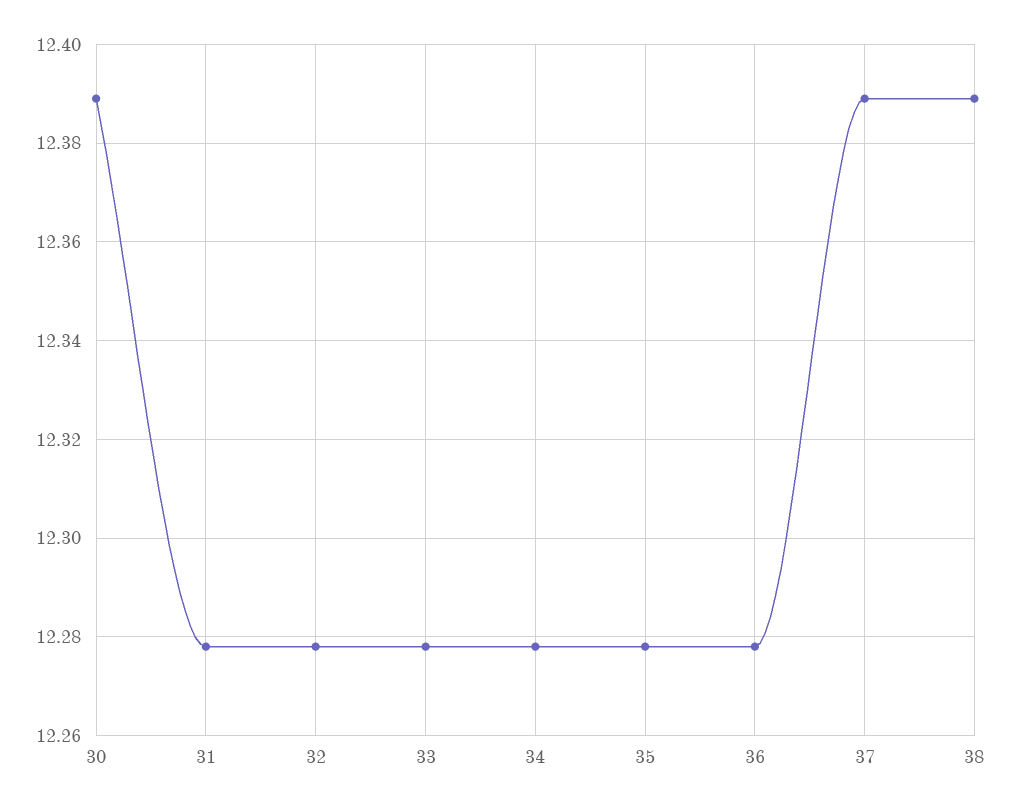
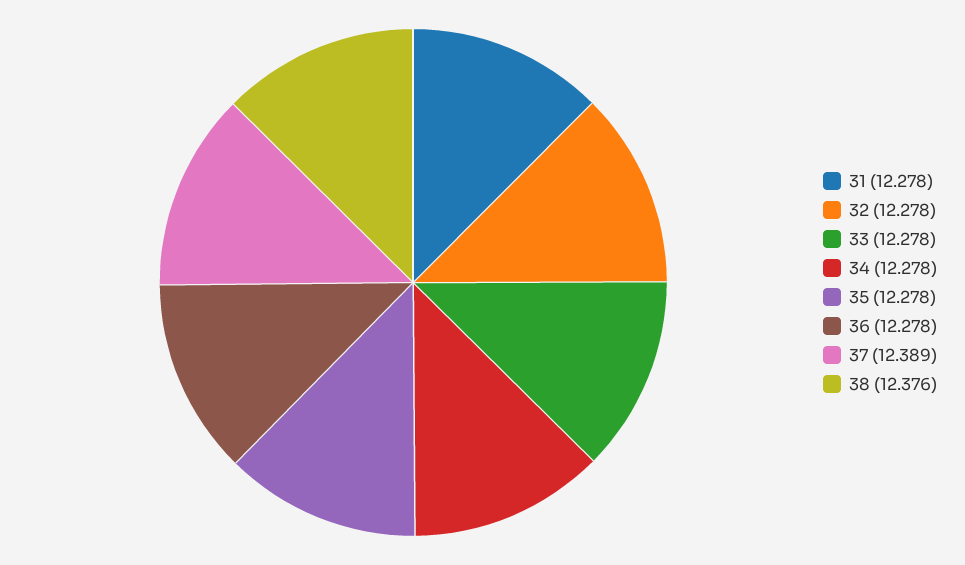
30: 12.39 -> none
38: 12.39 -> 12.376

